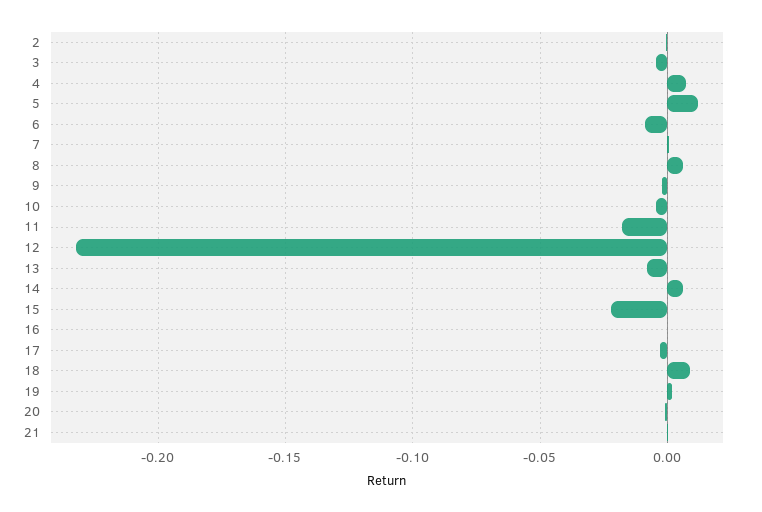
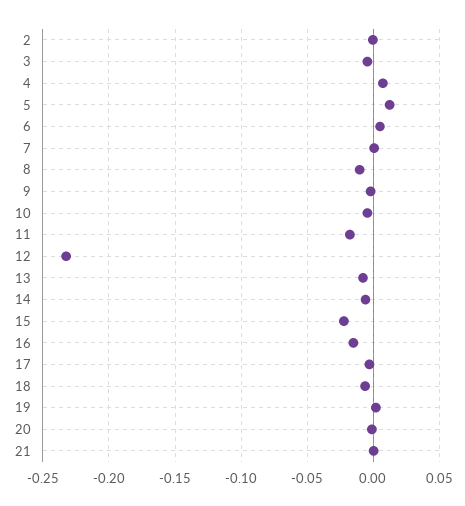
6: -0.01 -> 0.005
8: 0.005 -> -0.01
14: 0.005 -> -0.005
16: 0 -> -0.015
18: 0.01 -> -0.005

